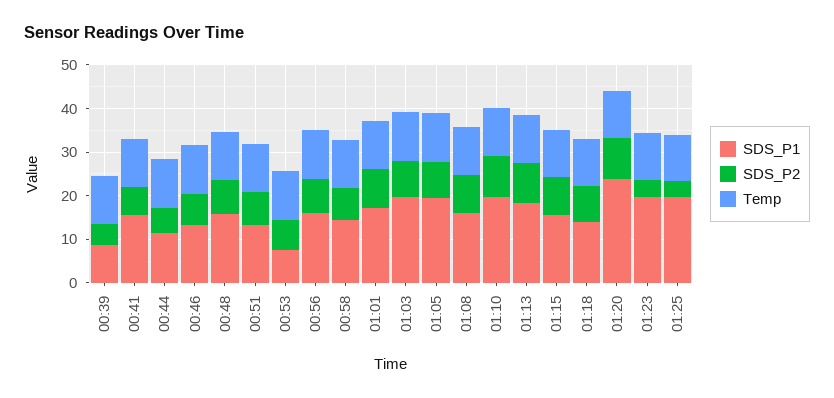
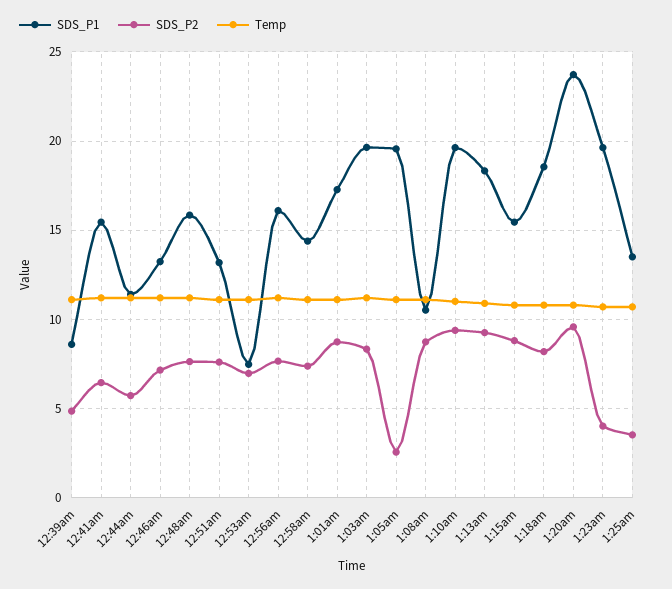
SDS_P2, 01:05: 8 -> 2.5
SDS_P1, 01:08: 16 -> 10.5
SDS_P1, 01:18: 14 -> 18.5
SDS_P1, 01:25: 20 -> 13.5

